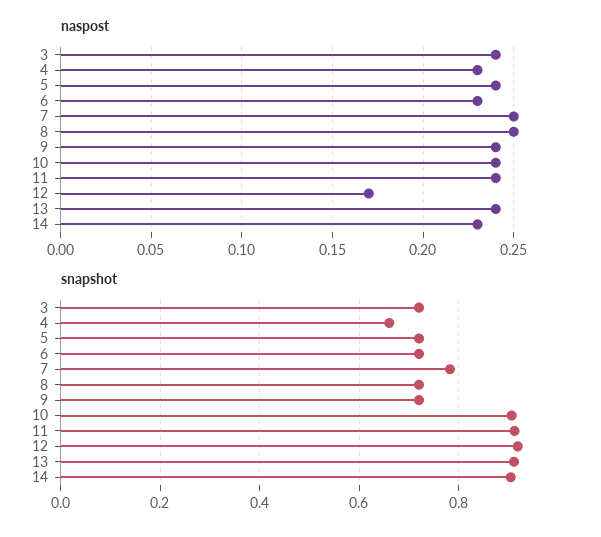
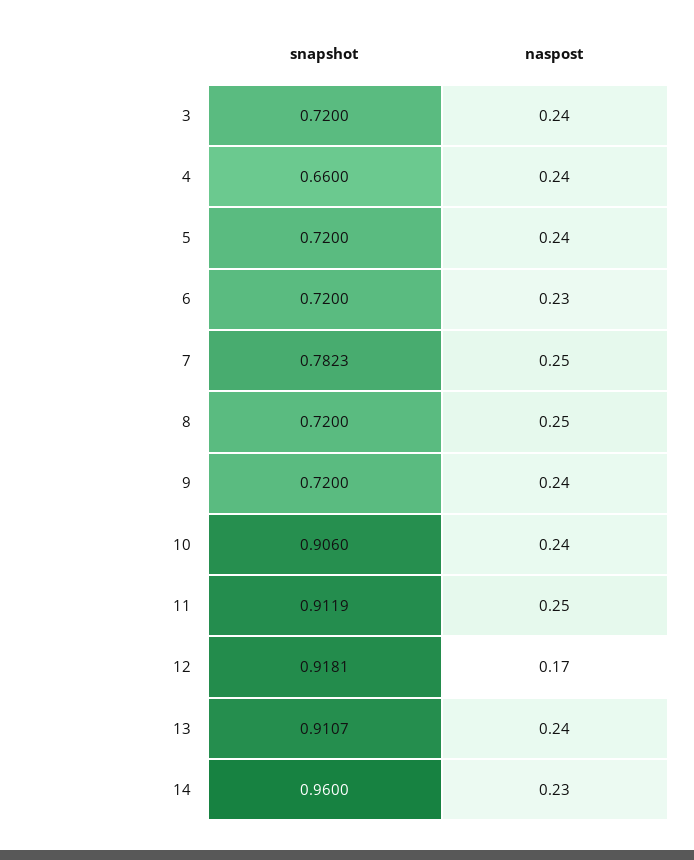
naspost, 4: 0.23 -> 0.24
naspost, 11: 0.24 -> 0.25
snapshot, 14: 0.9 -> 0.96

